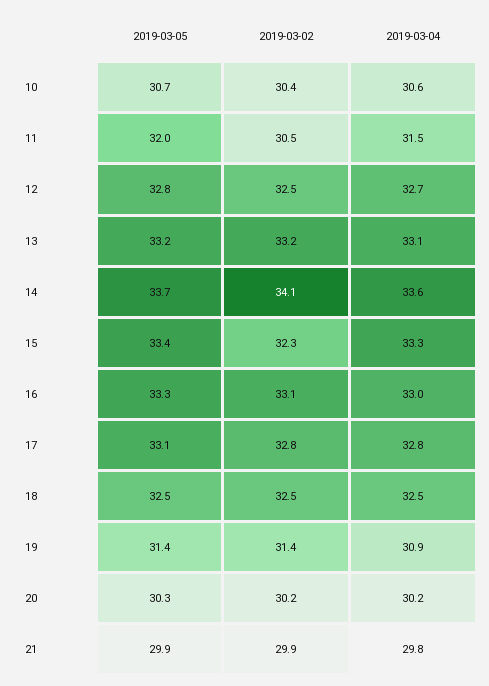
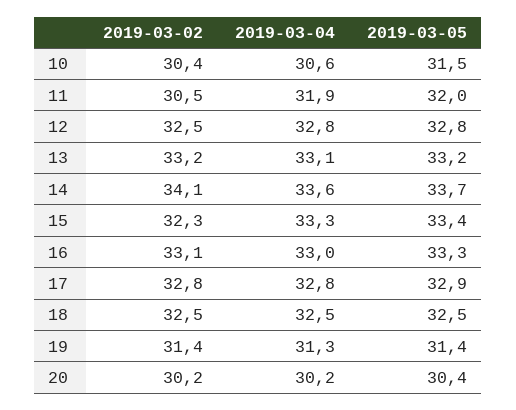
2019-03-05, 10: 30.7 -> 31.5
2019-03-04, 11: 31.5 -> 31.9
2019-03-04, 12: 32.7 -> 32.8
2019-03-05, 17: 33.1 -> 32.9
2019-03-04, 19: 30.9 -> 31.3
2019-03-05, 20: 30.3 -> 30.4
2019-03-05, 21: 29.9 -> none
2019-03-02, 21: 29.9 -> none
2019-03-04, 21: 29.8 -> none

